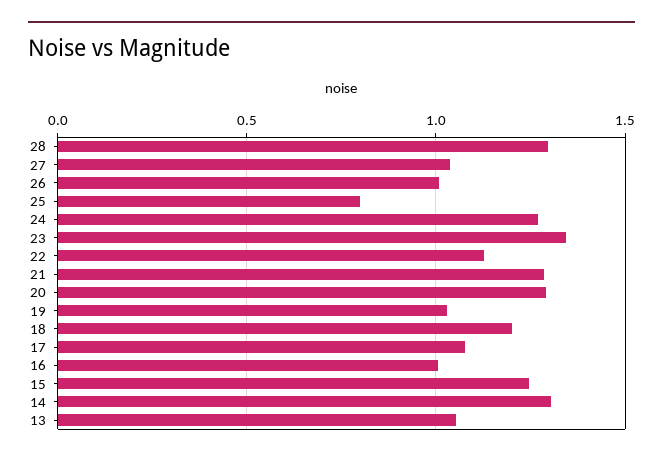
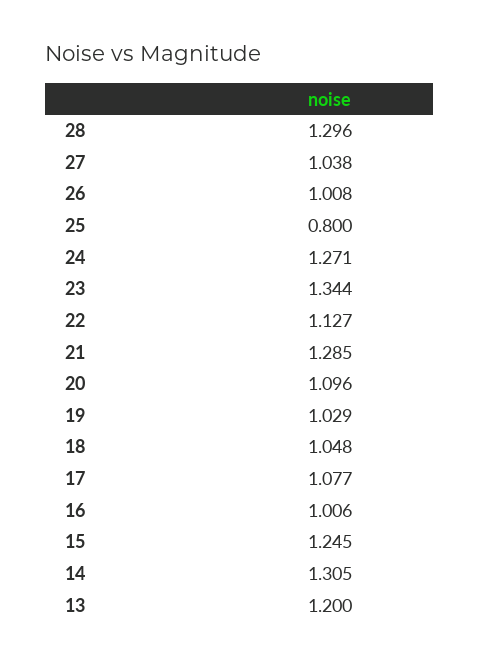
20: 1.3 -> 1.096
18: 1.2 -> 1.048
13: 1.05 -> 1.2

